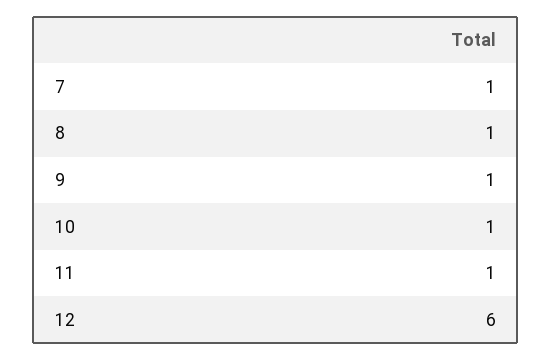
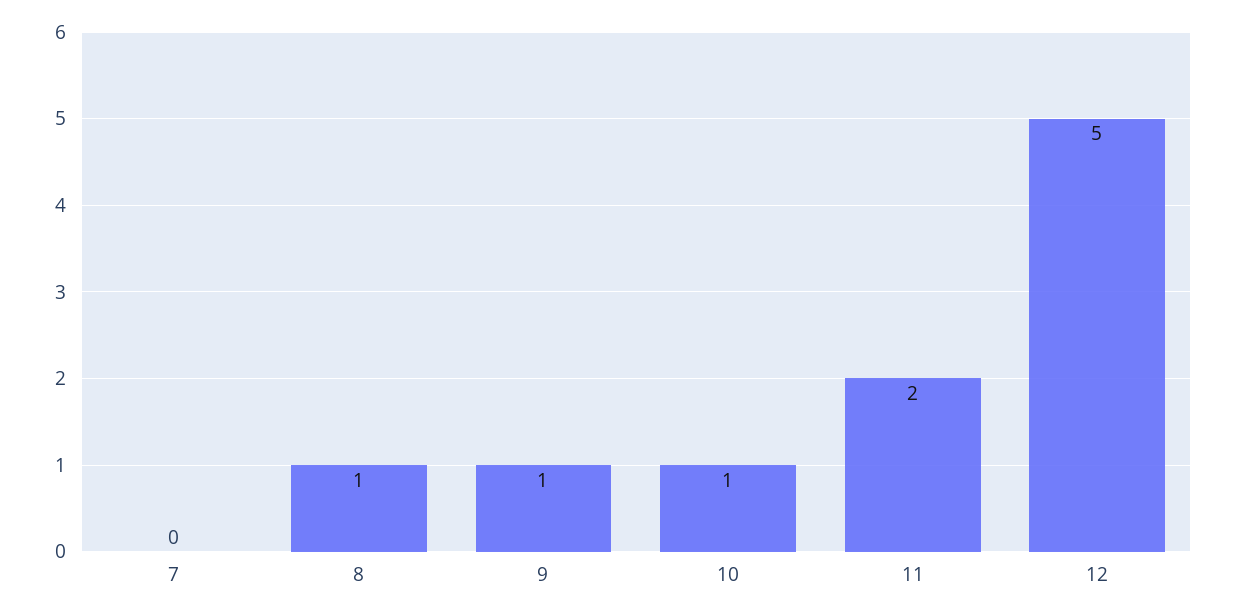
7: 1 -> 0
11: 1 -> 2
12: 6 -> 5

